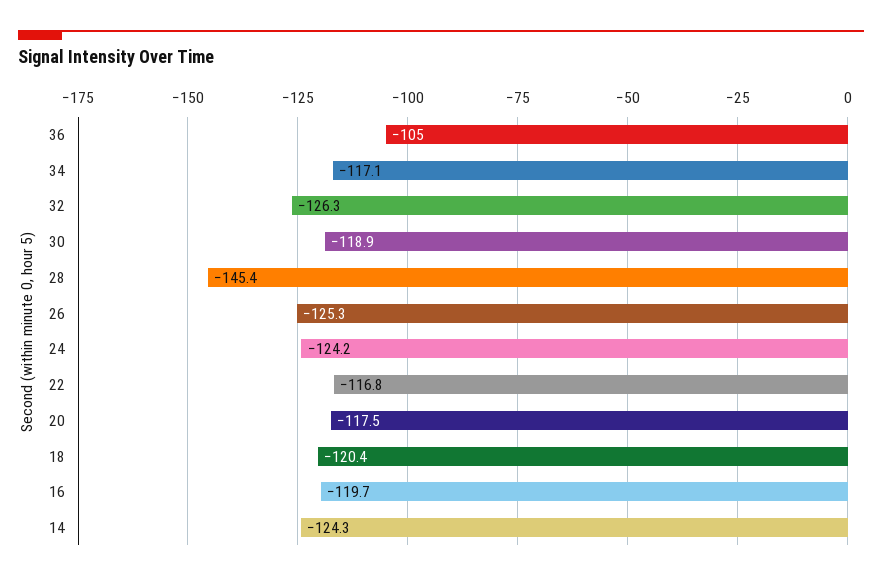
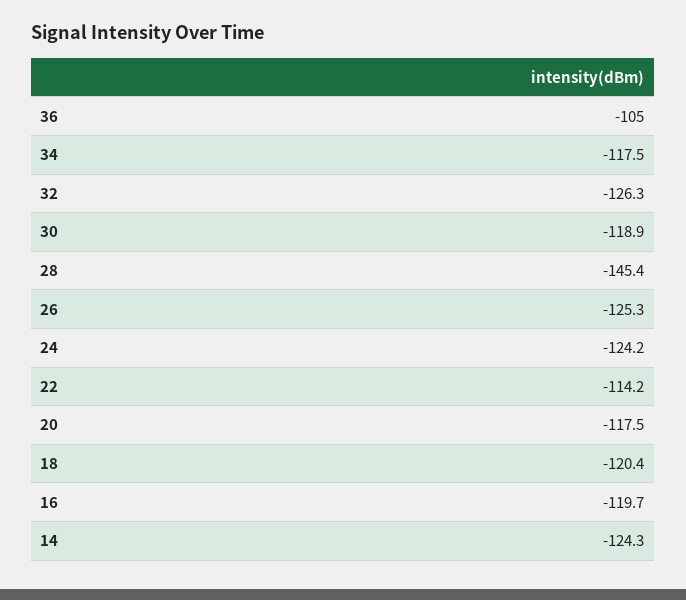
34: -117.1 -> -117.5
22: -116.8 -> -114.2

